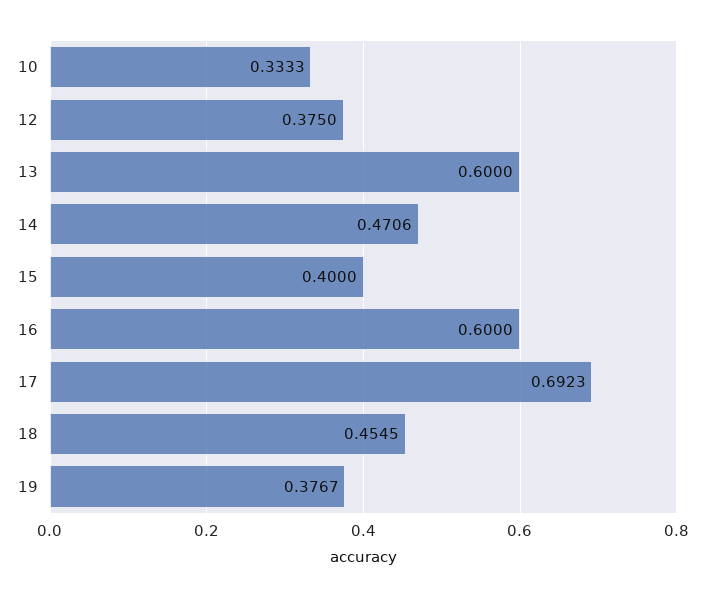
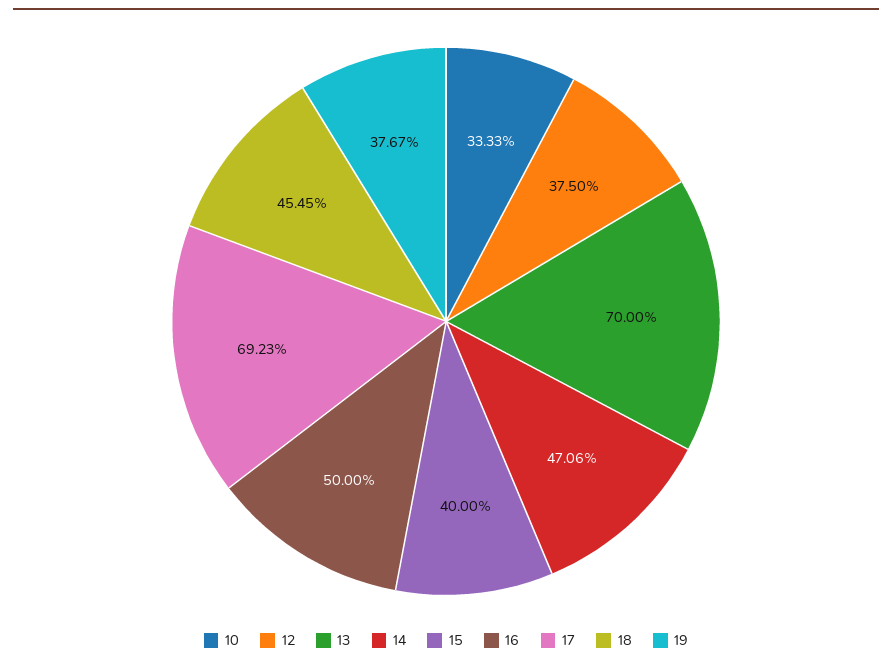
13: 0.6 -> 0.7
16: 0.6 -> 0.5

